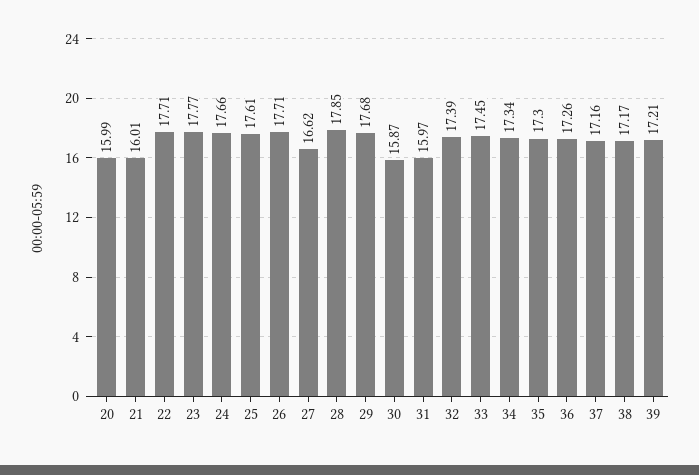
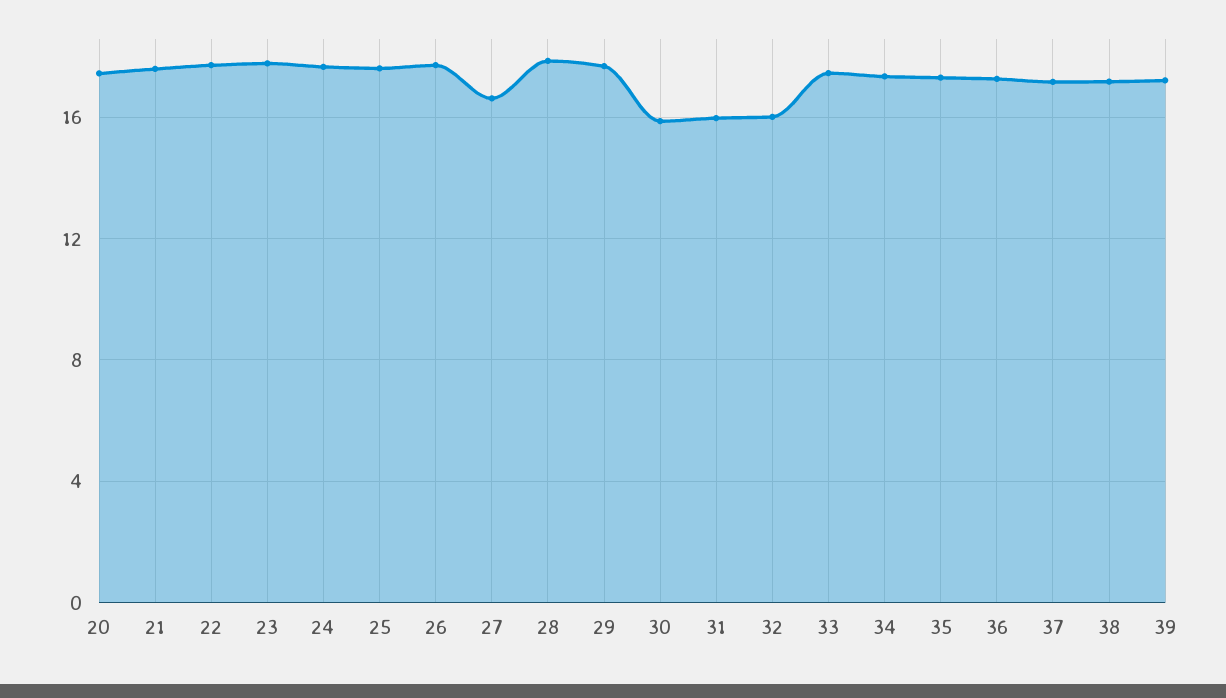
20: 15.99 -> 17.5
21: 16.01 -> 17.5
32: 17.39 -> 16

